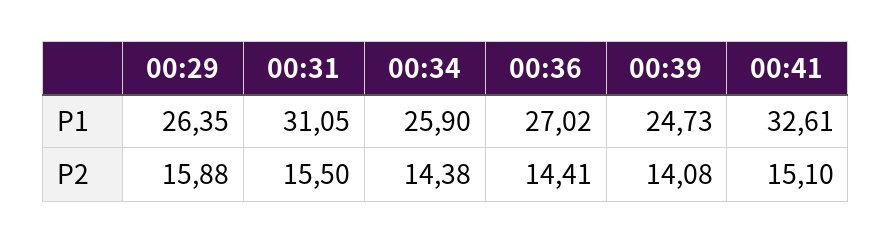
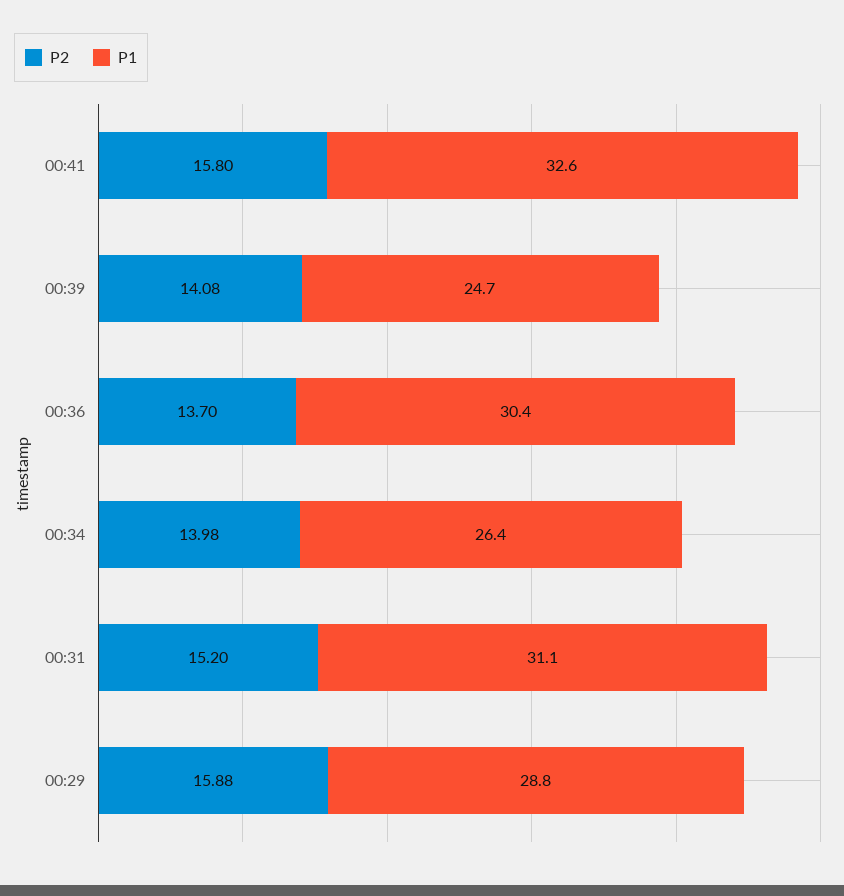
P1, 00:29: 26.35 -> 28.8
P1, 00:34: 25.9 -> 26.4
P1, 00:36: 27.02 -> 30.4
P2, 00:31: 15.5 -> 15.2
P2, 00:34: 14.38 -> 13.98
P2, 00:36: 14.41 -> 13.7
P2, 00:41: 15.1 -> 15.8

